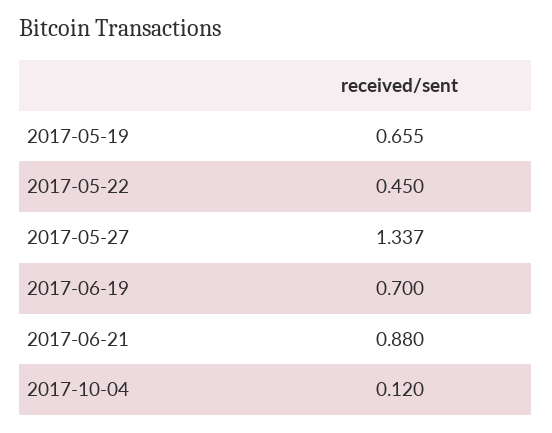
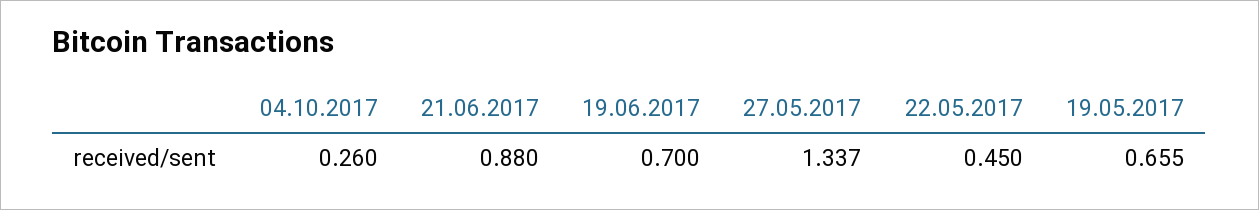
2017-10-04: 0.12 -> 0.26

